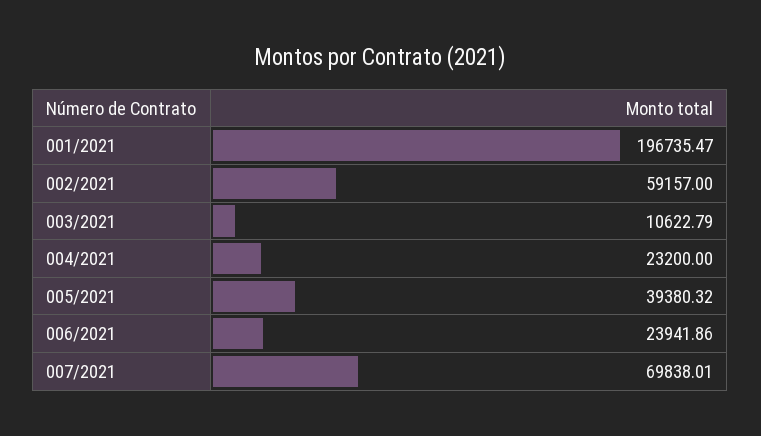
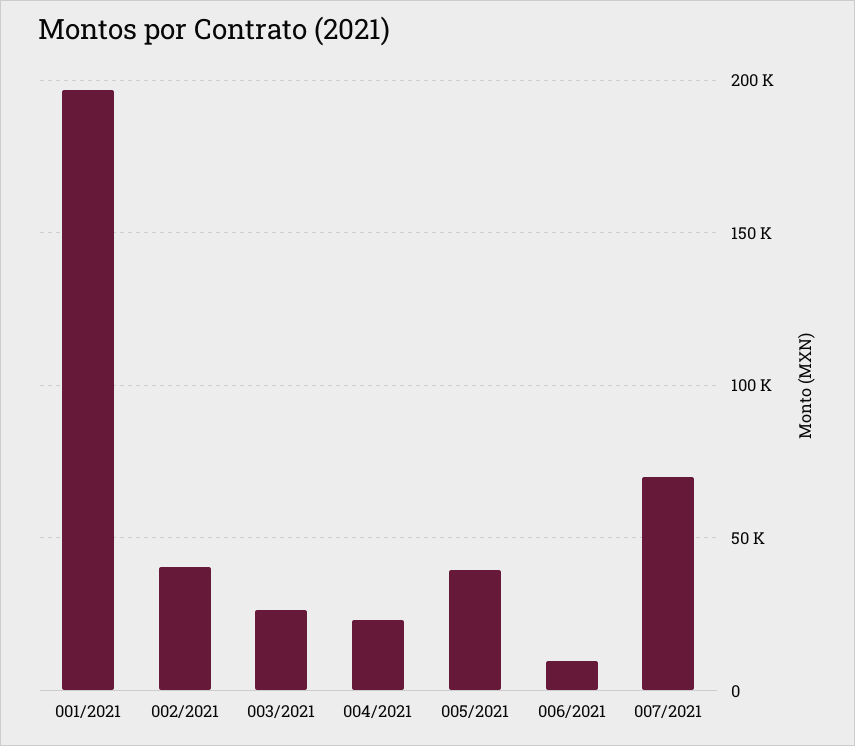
002/2021: 59157 -> 40000
003/2021: 10622.79 -> 25000
006/2021: 23941.86 -> 10000

